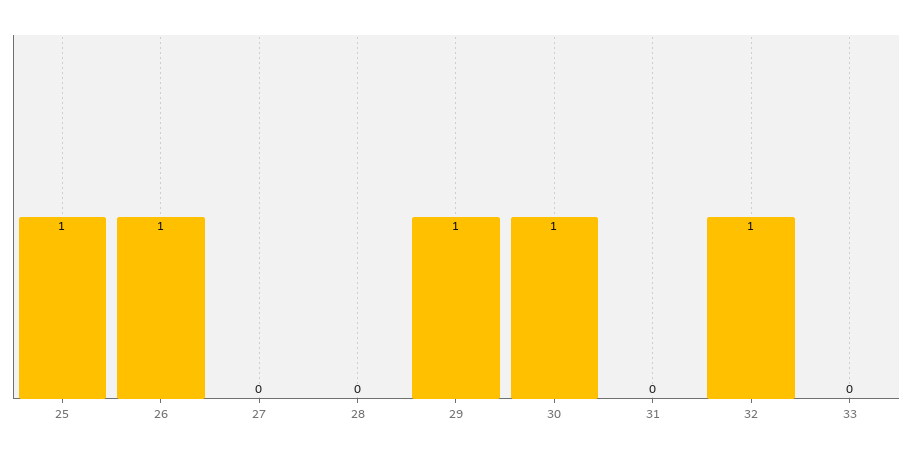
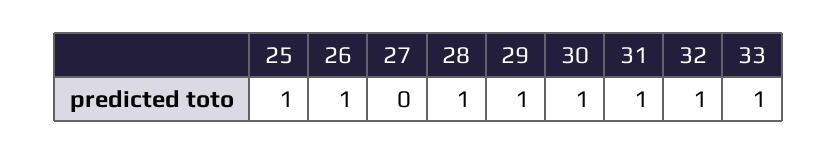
28: 0 -> 1
31: 0 -> 1
33: 0 -> 1

